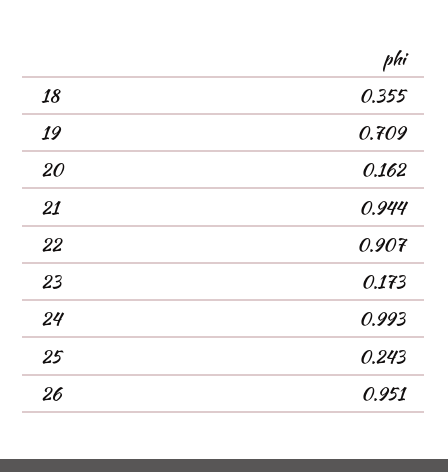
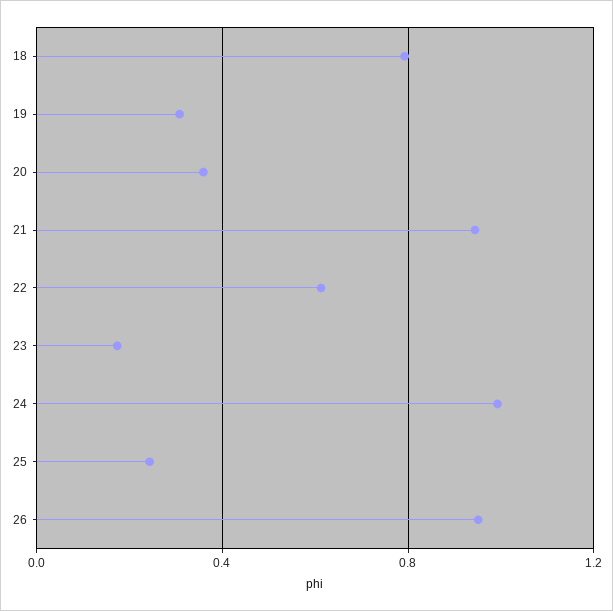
18: 0.355 -> 0.8
19: 0.709 -> 0.3
20: 0.162 -> 0.35
22: 0.907 -> 0.6

